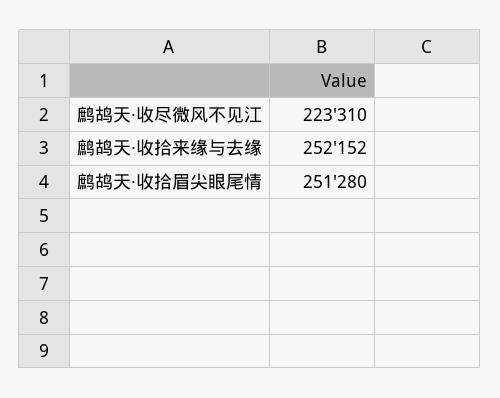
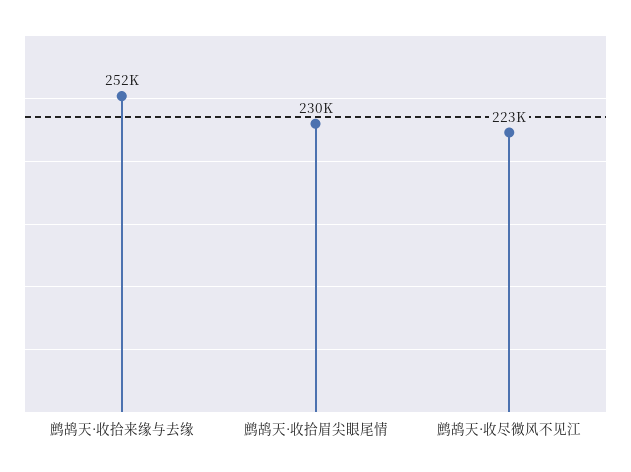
鹧鸪天·收拾眉尖眼尾情: 251280 -> 230000

